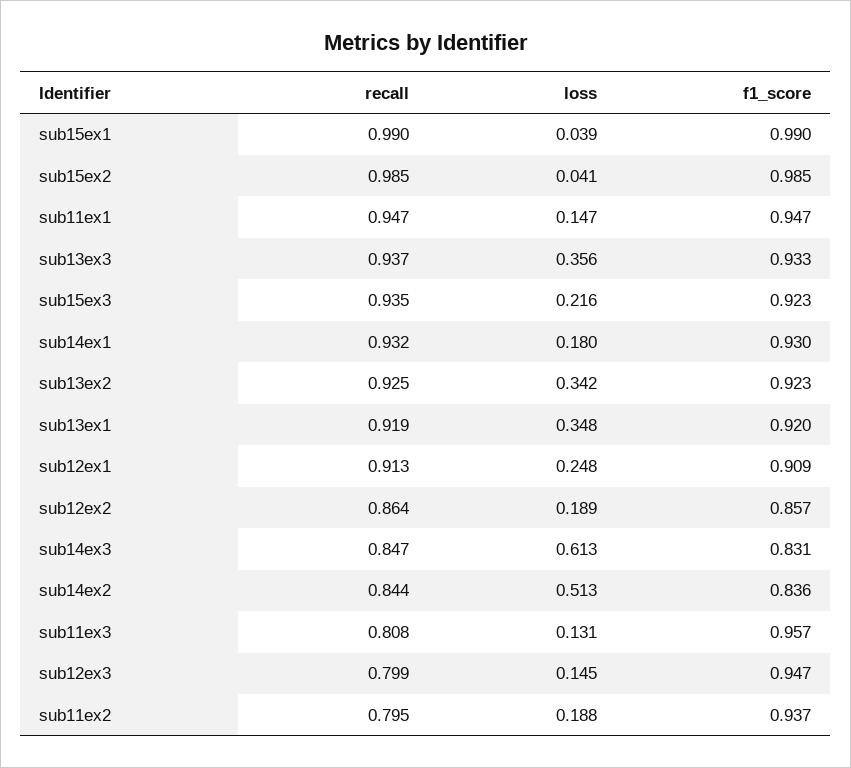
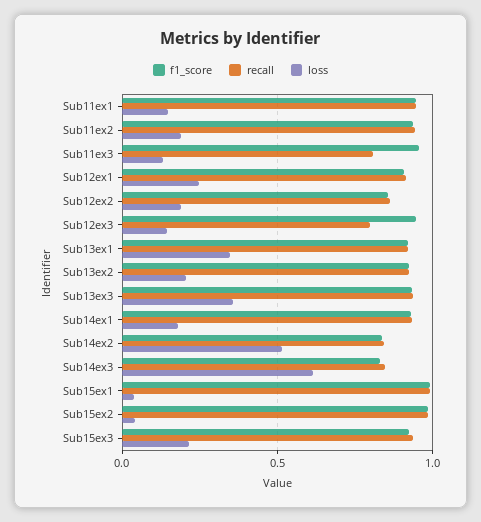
loss, sub13ex2: 0.342 -> 0.2
recall, sub11ex2: 0.795 -> 0.95

